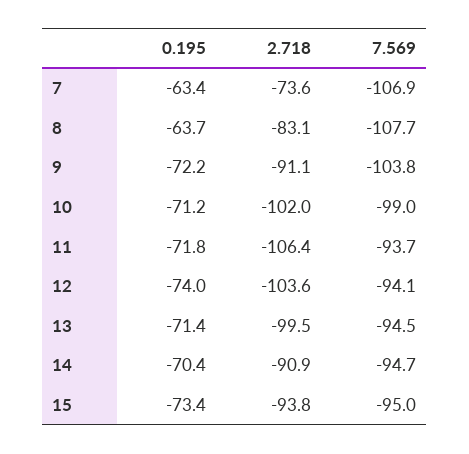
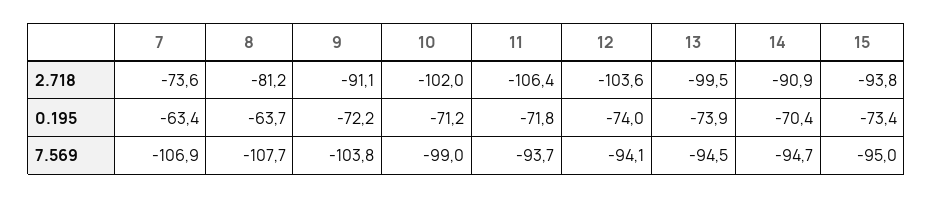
2.718, 8: -83.1 -> -81.2
0.195, 13: -71.4 -> -73.9

